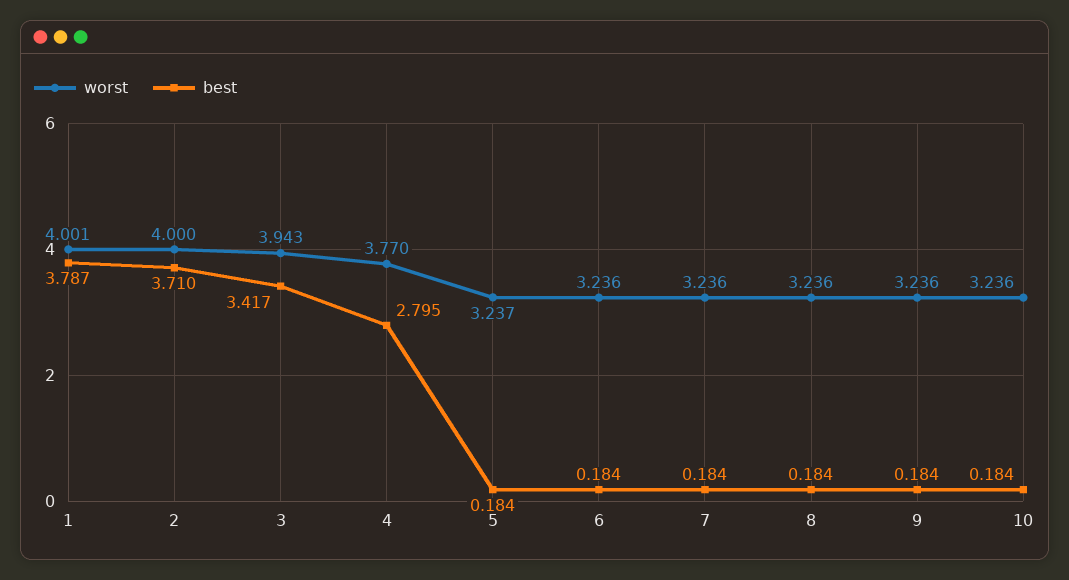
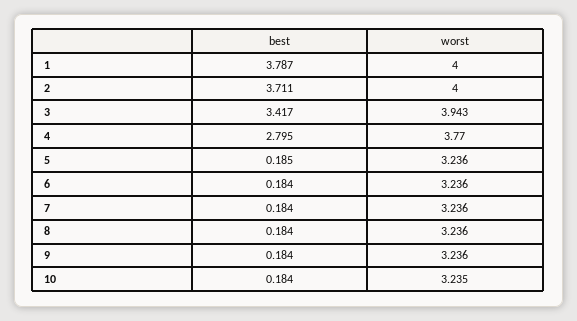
worst, 1: 4.001 -> 4
best, 2: 3.71 -> 3.711
worst, 5: 3.237 -> 3.236
best, 5: 0.184 -> 0.185
worst, 10: 3.236 -> 3.235

